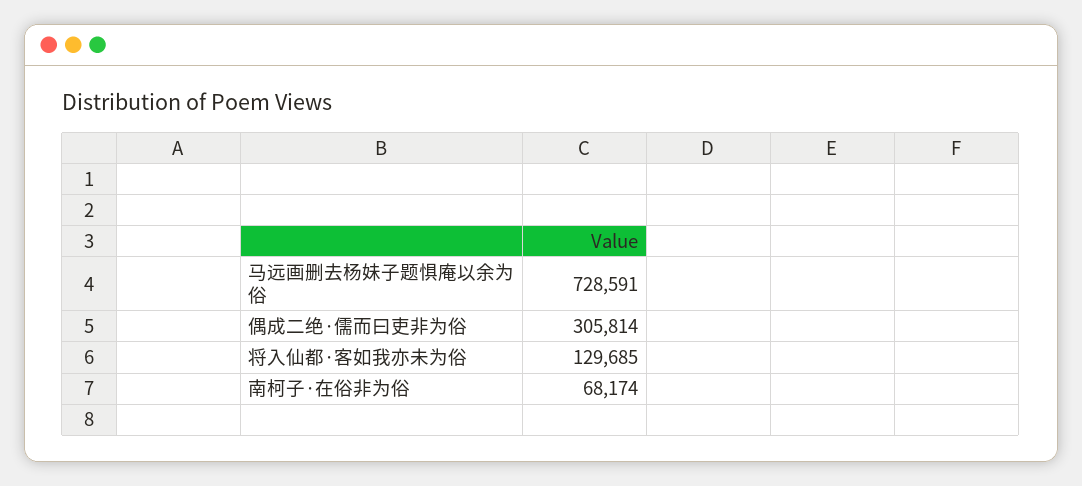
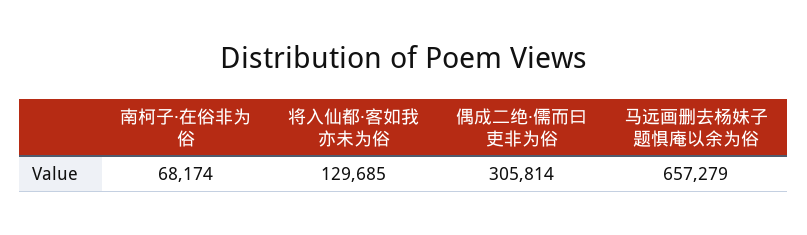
马远画删去杨妹子题惧庵以余为俗: 728591 -> 657279

